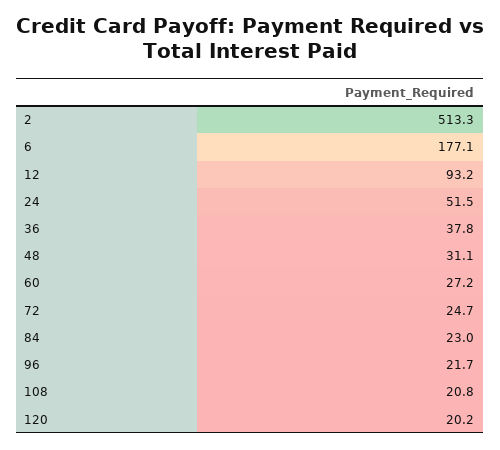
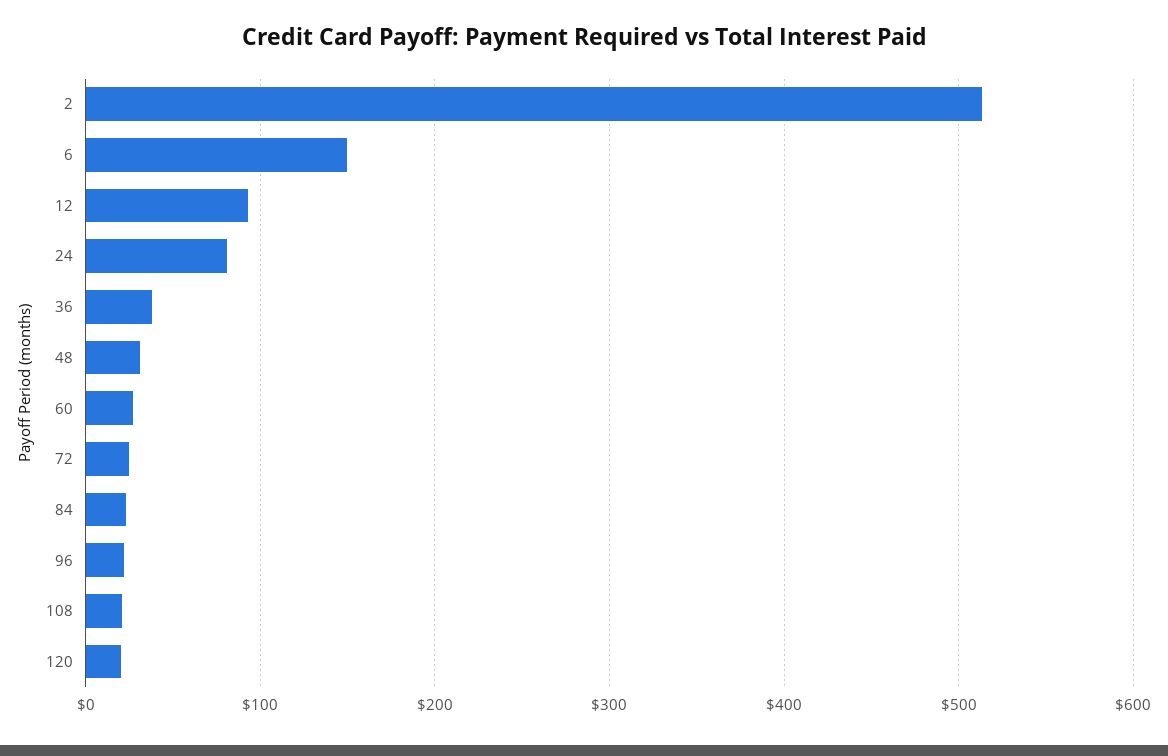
6: 177.1 -> 150
24: 51.5 -> 80

